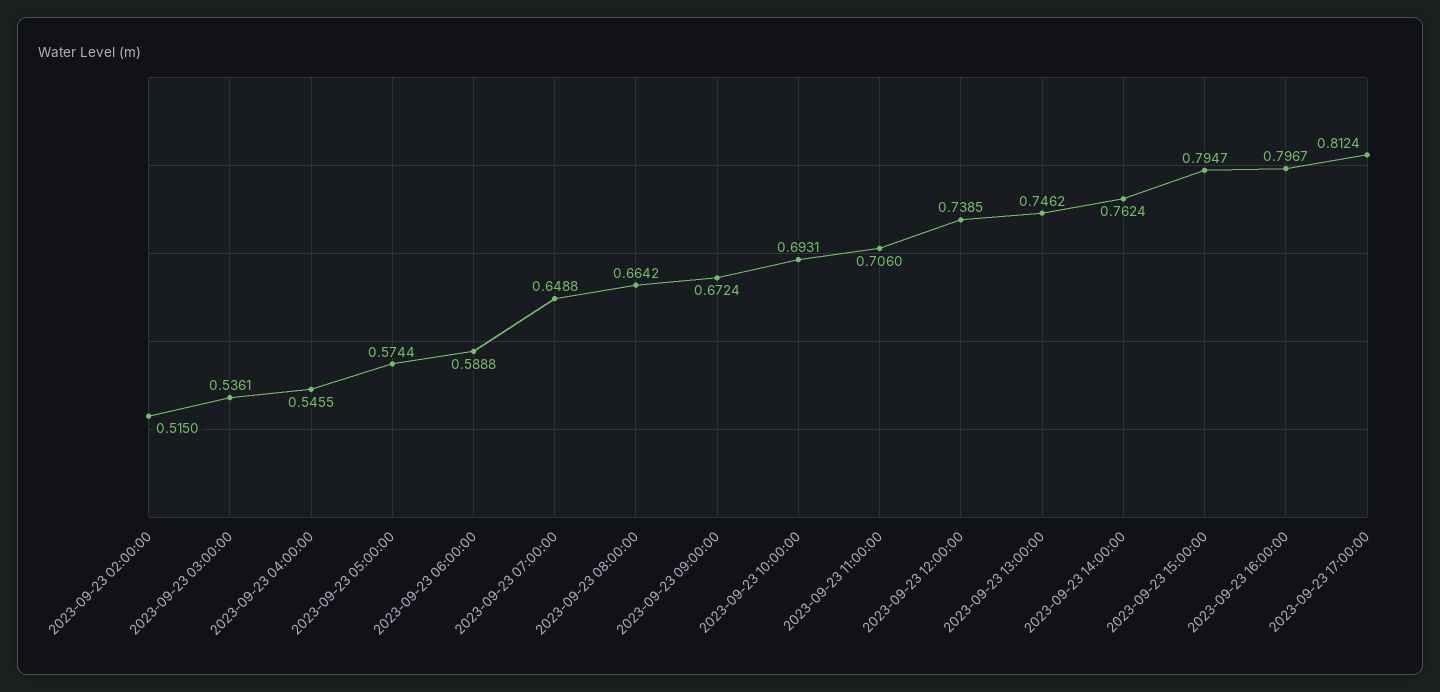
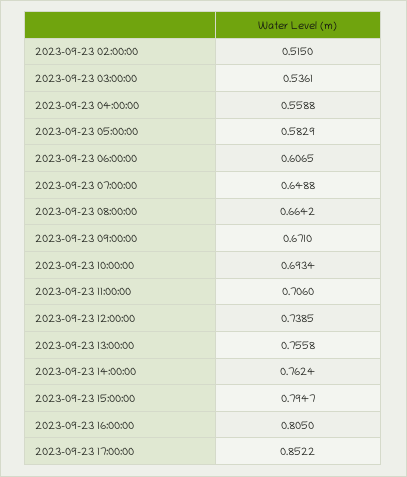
2023-09-23 04:00:00: 0.5455 -> 0.5588
2023-09-23 05:00:00: 0.5744 -> 0.5829
2023-09-23 06:00:00: 0.5888 -> 0.6065
2023-09-23 09:00:00: 0.6724 -> 0.671
2023-09-23 10:00:00: 0.6931 -> 0.6934
2023-09-23 13:00:00: 0.7462 -> 0.7558
2023-09-23 16:00:00: 0.7967 -> 0.805
2023-09-23 17:00:00: 0.8124 -> 0.8522

